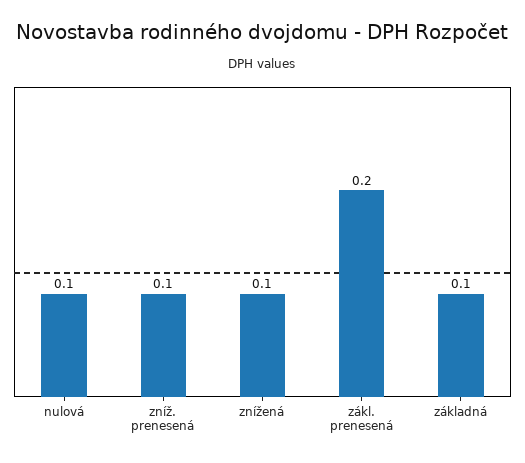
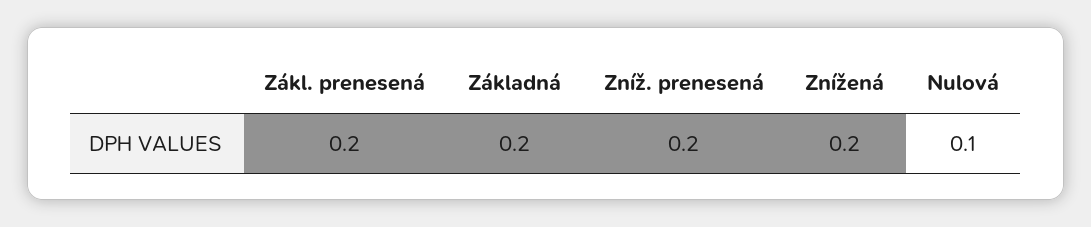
zníž. prenesená: 0.1 -> 0.2
znížená: 0.1 -> 0.2
základná: 0.1 -> 0.2

